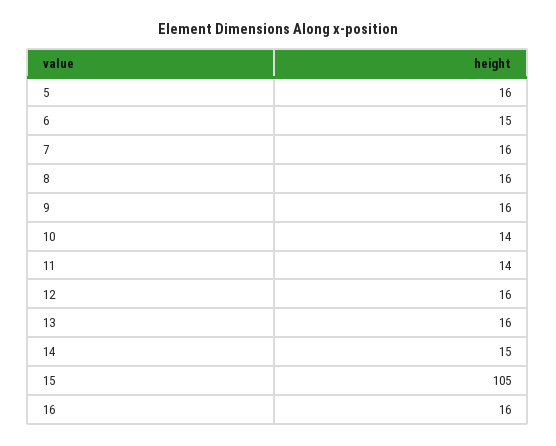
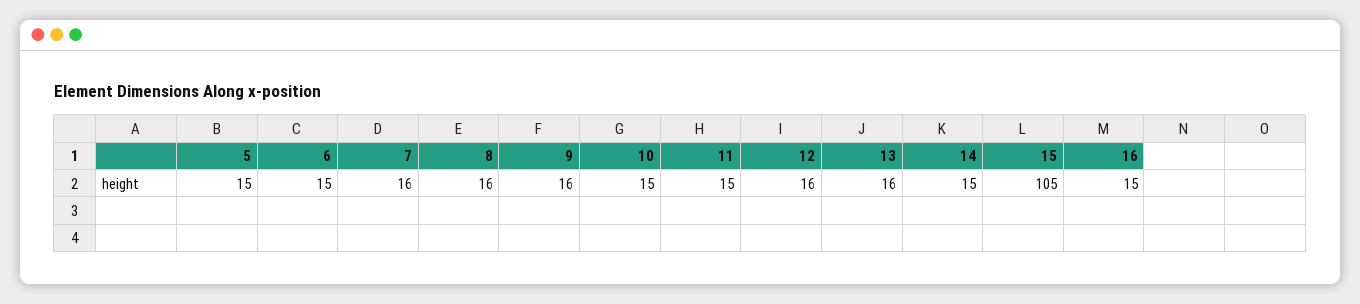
5: 16 -> 15
10: 14 -> 15
11: 14 -> 15
16: 16 -> 15

